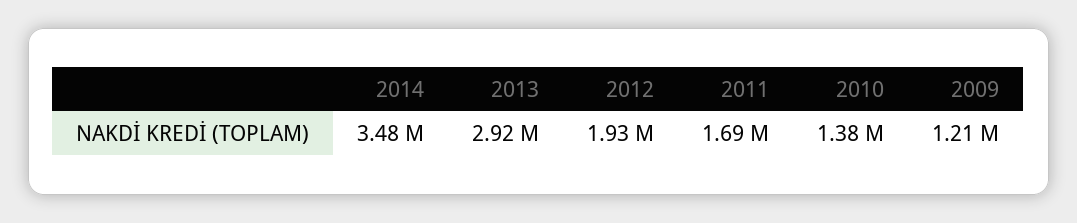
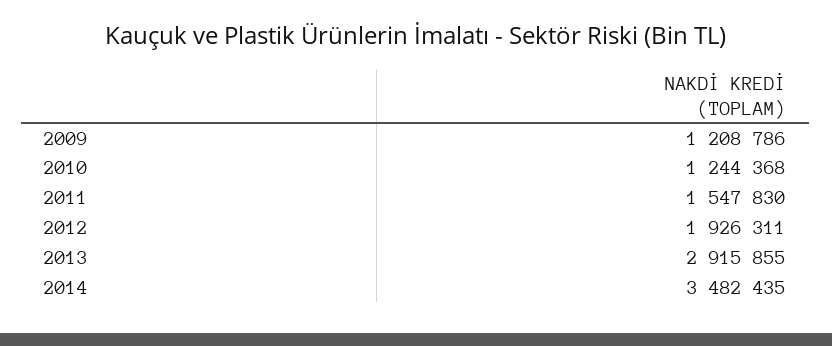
2011: 1690000 -> 1547830
2010: 1380000 -> 1244368

